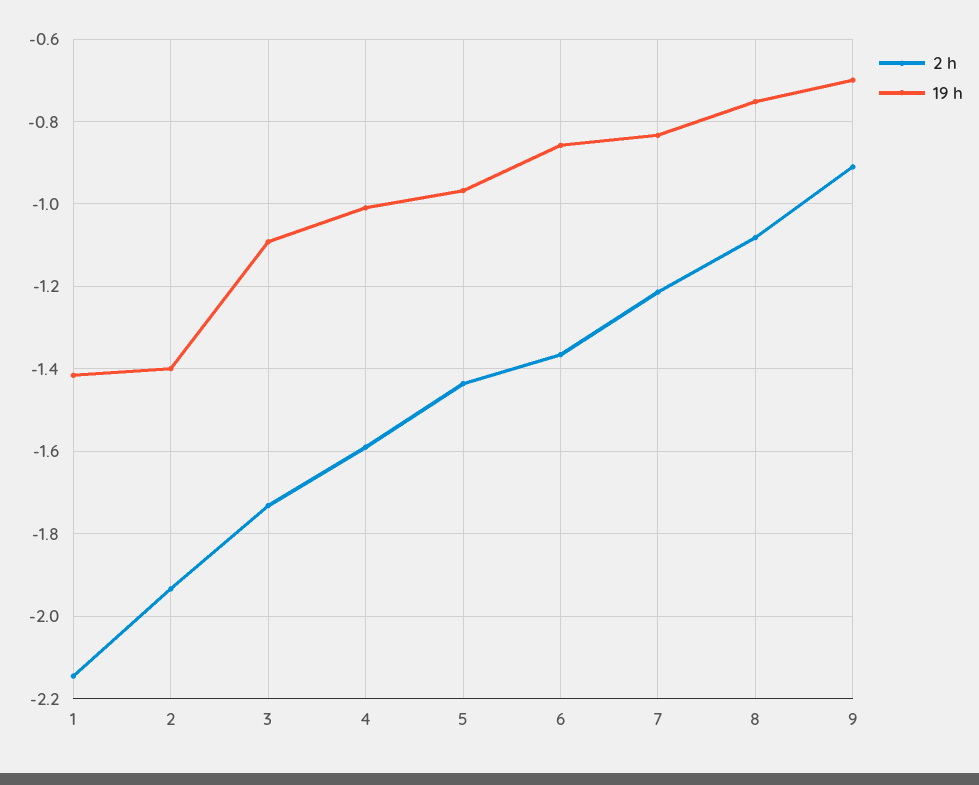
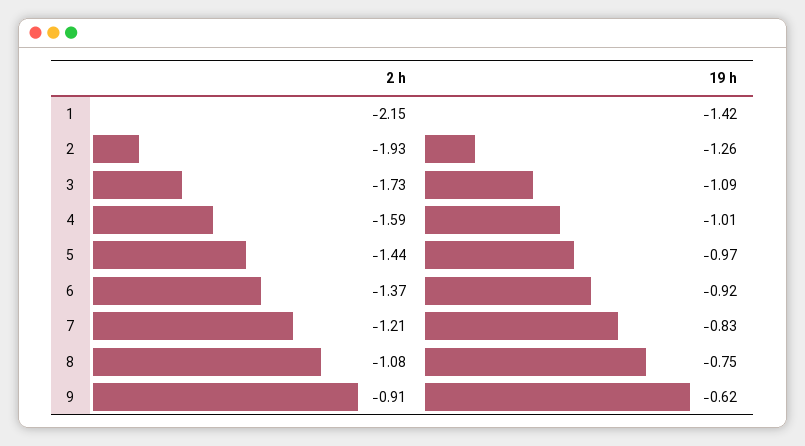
19 h, 2: -1.4 -> -1.26
19 h, 6: -0.86 -> -0.92
19 h, 9: -0.7 -> -0.62

